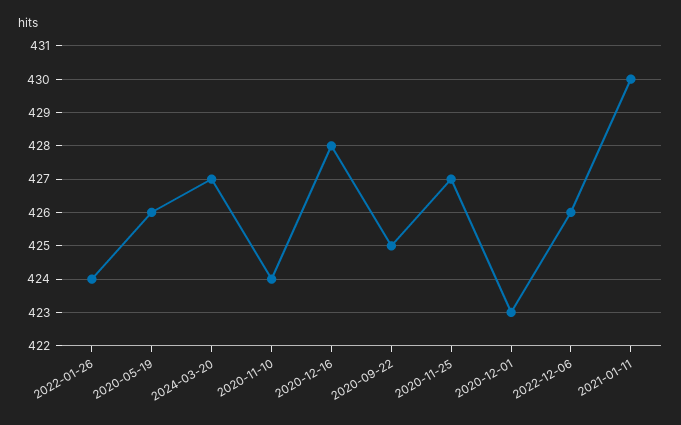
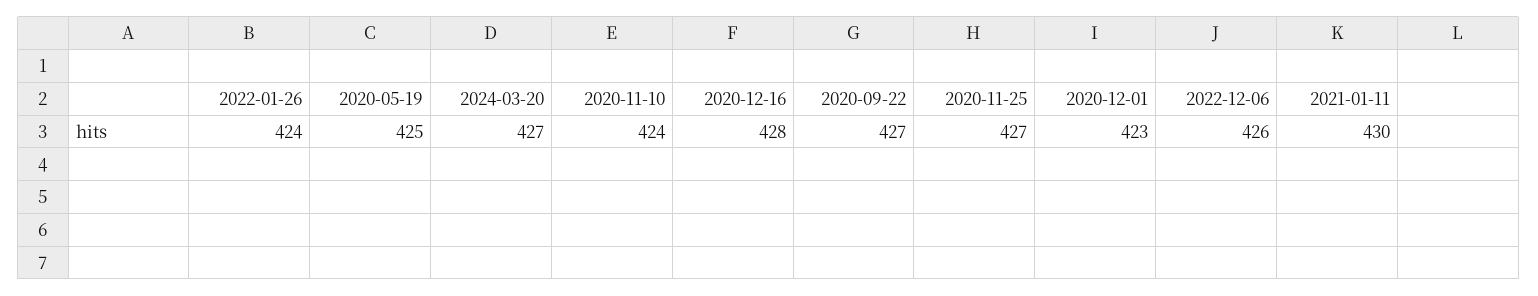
2020-05-19: 426 -> 425
2020-09-22: 425 -> 427

